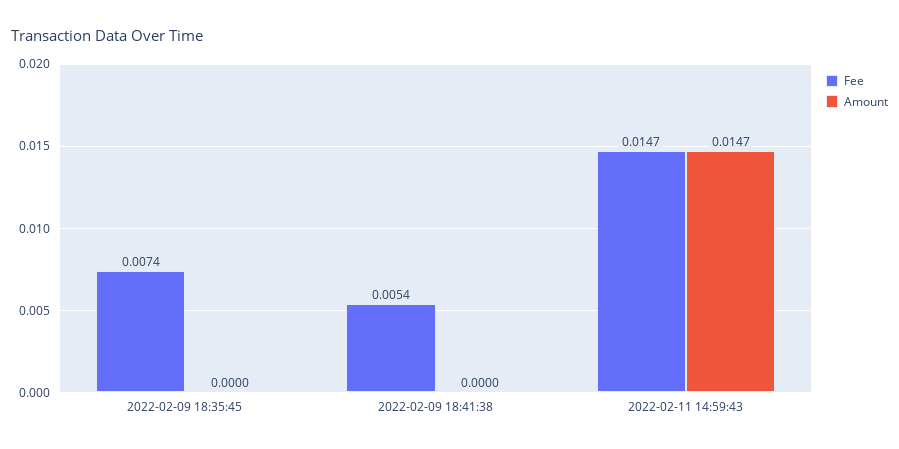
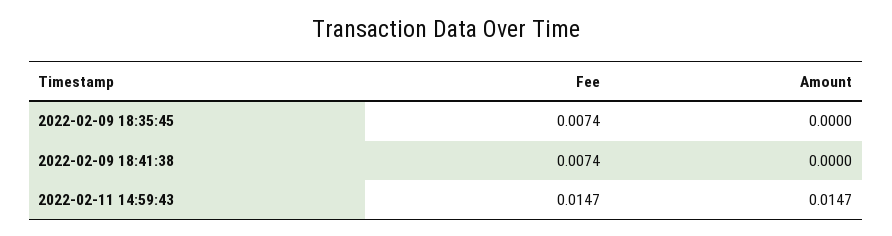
Fee, 2022-02-09 18:41:38: 0.0054 -> 0.0074

